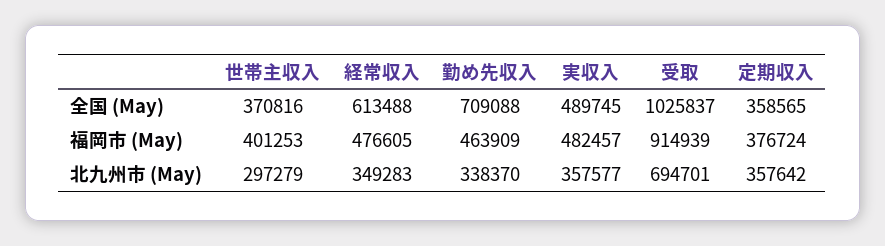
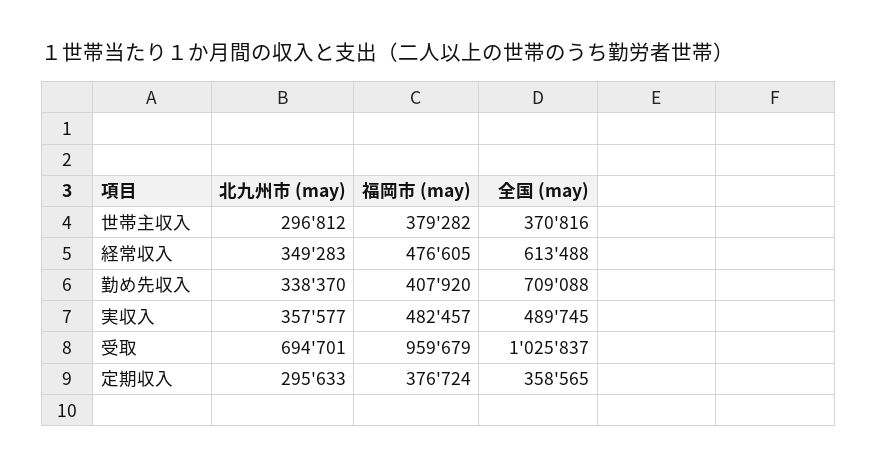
世帯主収入, 福岡市 (May): 401253 -> 379282
勤め先収入, 福岡市 (May): 463909 -> 407920
受取, 福岡市 (May): 914939 -> 959679
世帯主収入, 北九州市 (May): 297279 -> 296812
定期収入, 北九州市 (May): 357642 -> 295633

